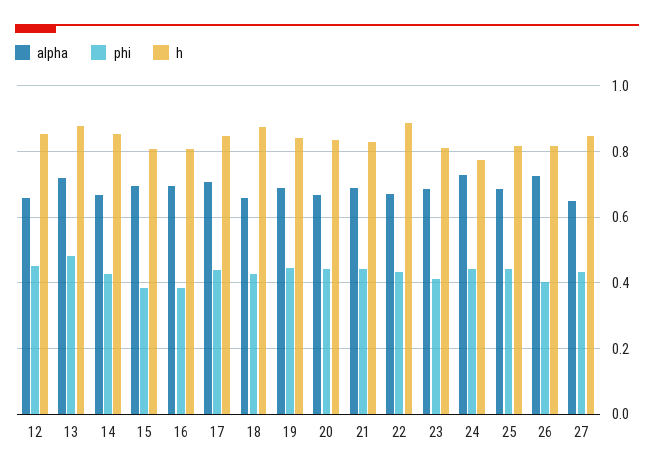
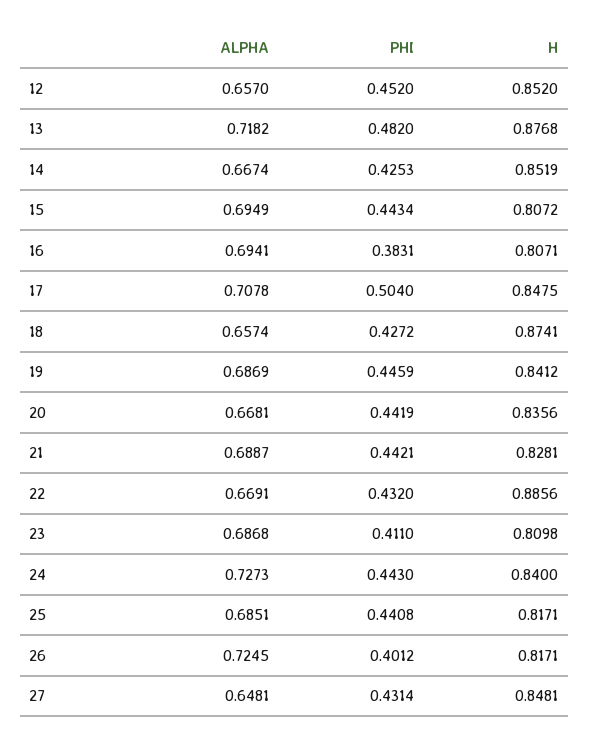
phi, 15: 0.38 -> 0.4434
phi, 17: 0.44 -> 0.504
h, 24: 0.78 -> 0.84

